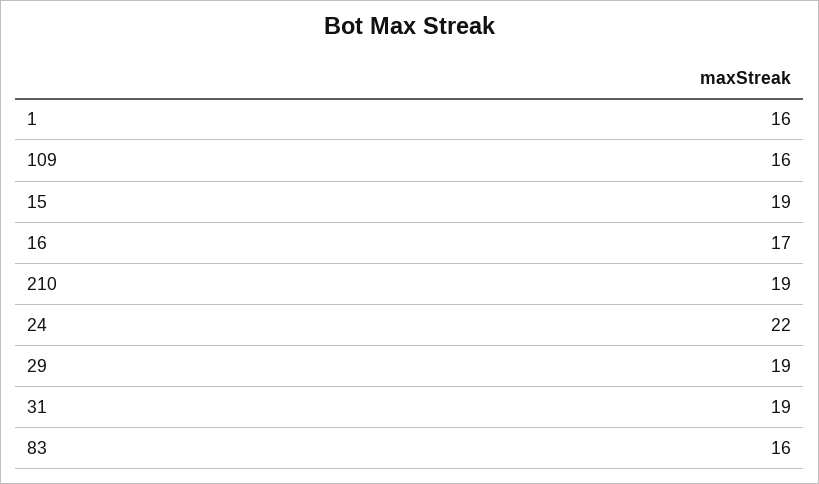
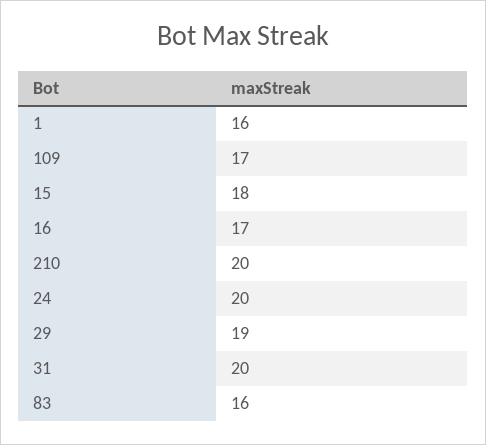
109: 16 -> 17
15: 19 -> 18
210: 19 -> 20
24: 22 -> 20
31: 19 -> 20

